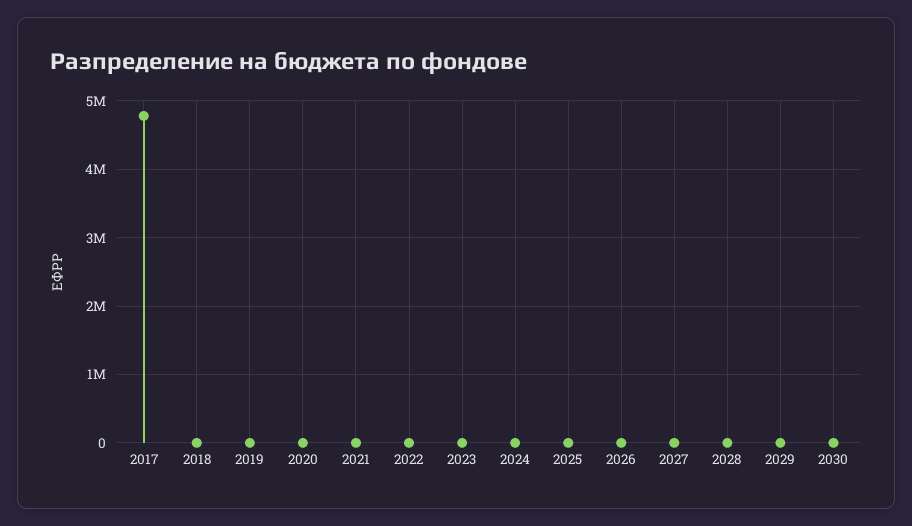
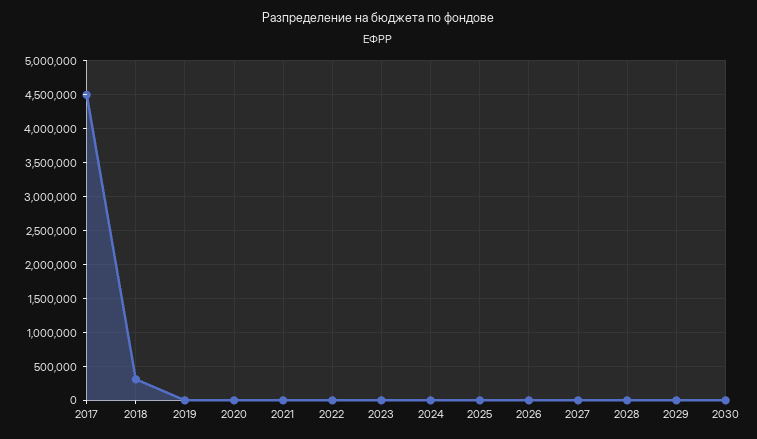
2017: 4800000 -> 4500000
2018: 0 -> 300000

